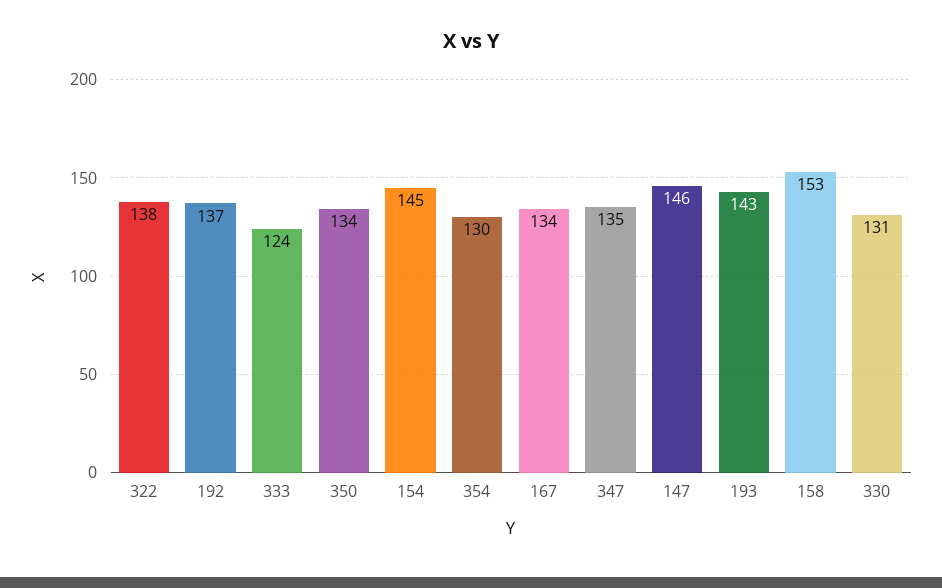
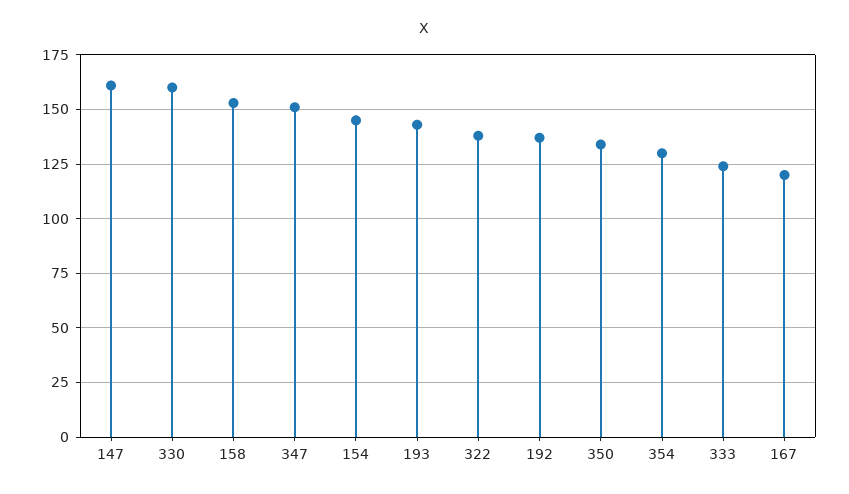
167: 134 -> 120
347: 135 -> 150
147: 146 -> 160
330: 131 -> 160

